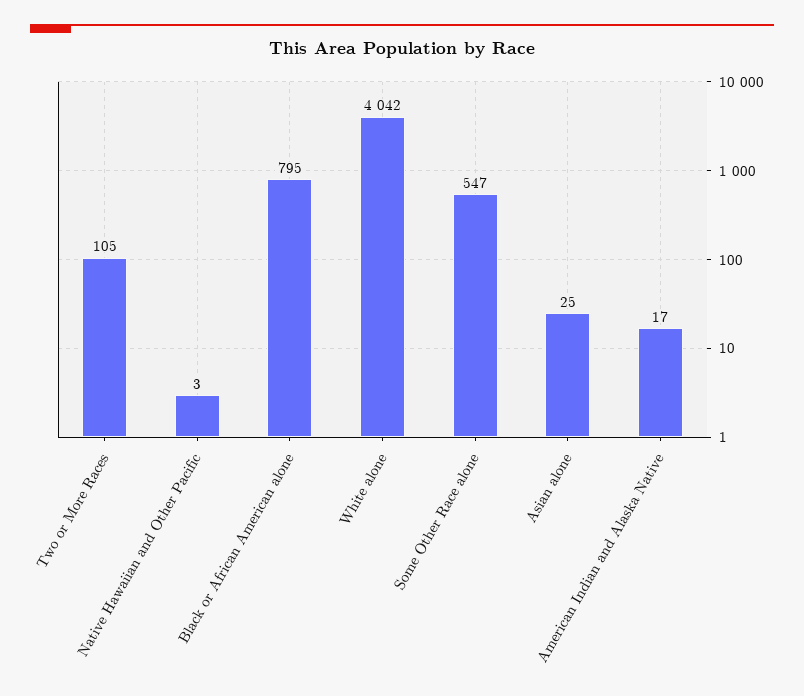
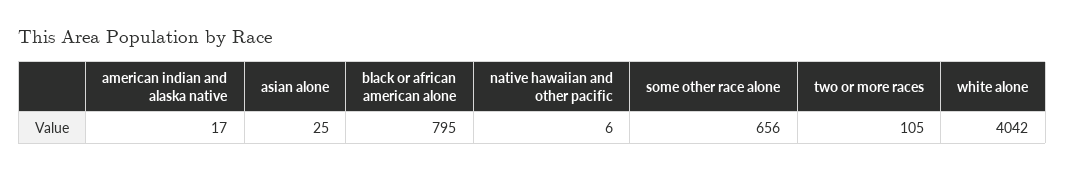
Native Hawaiian and Other Pacific: 3 -> 6
Some Other Race alone: 547 -> 656

